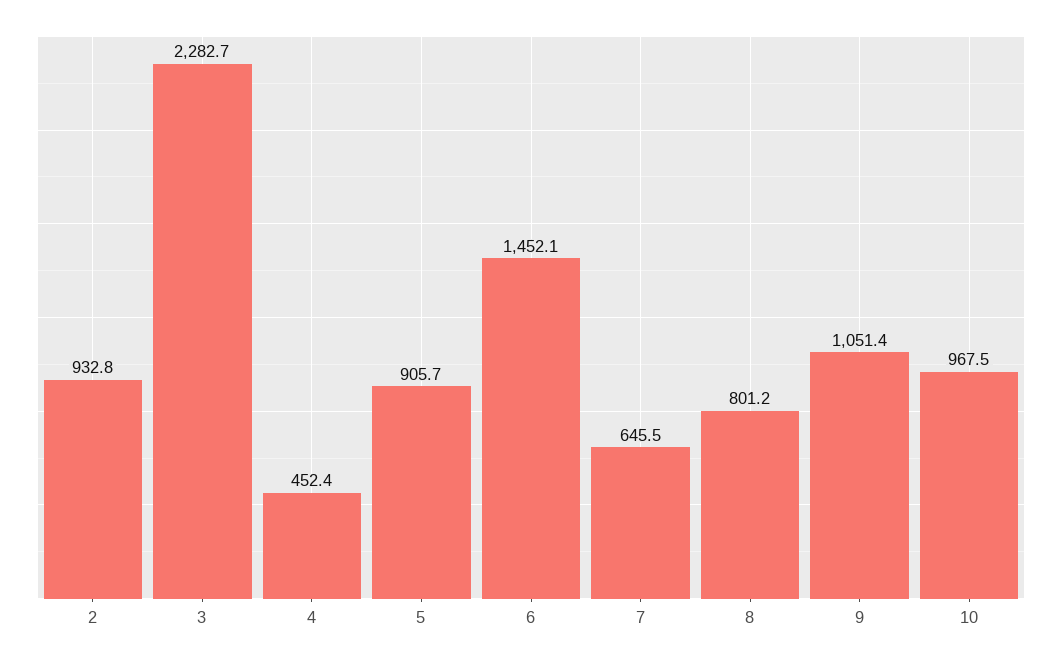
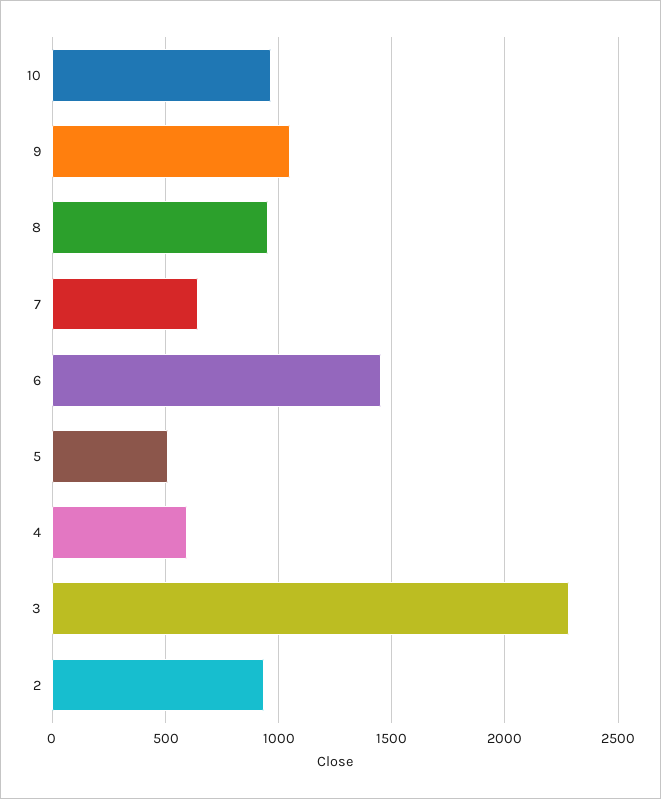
4: 452.4 -> 600
5: 905.7 -> 500
8: 801.2 -> 950

